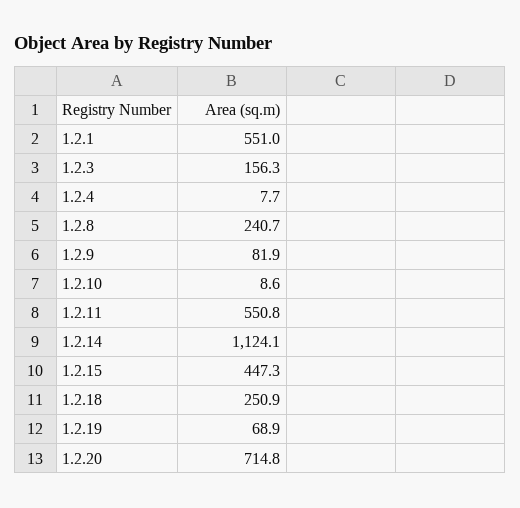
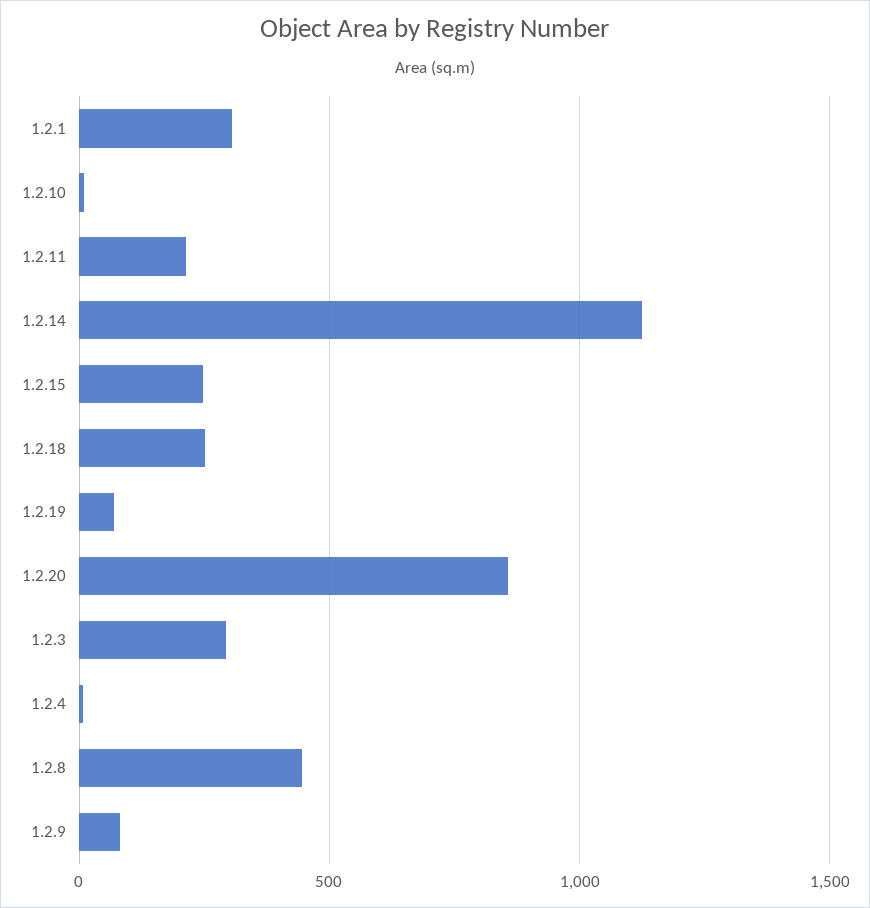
1.2.1: 551 -> 300
1.2.3: 156.3 -> 300
1.2.8: 240.7 -> 450
1.2.11: 550.8 -> 200
1.2.15: 447.3 -> 250
1.2.20: 714.8 -> 850

